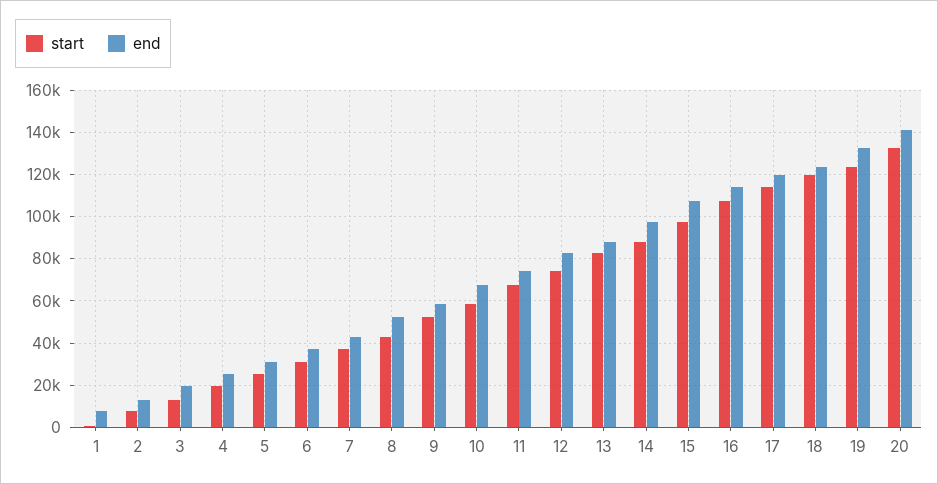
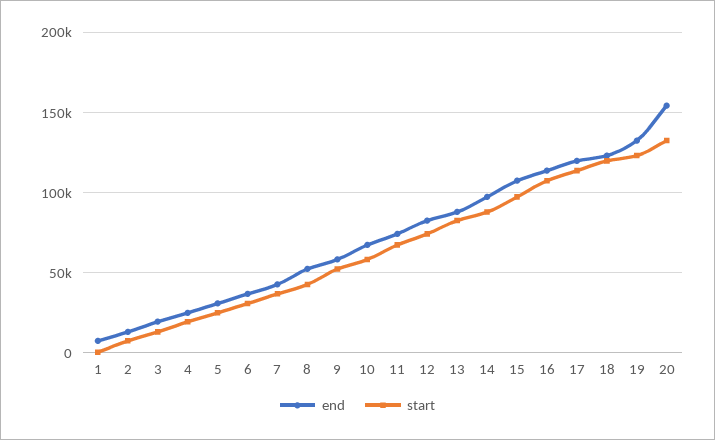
end, 20: 140000 -> 155000

